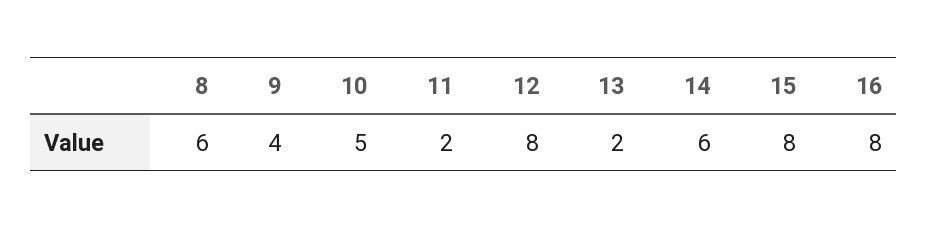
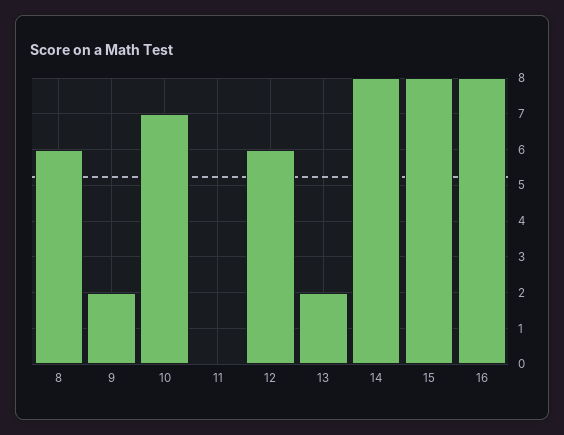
9: 4 -> 2
10: 5 -> 7
11: 2 -> 0
12: 8 -> 6
14: 6 -> 8

